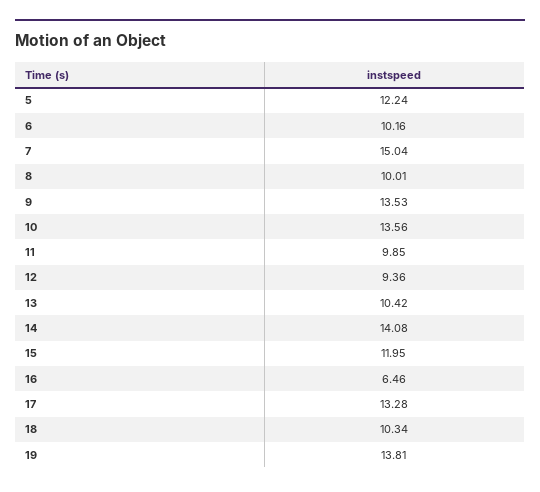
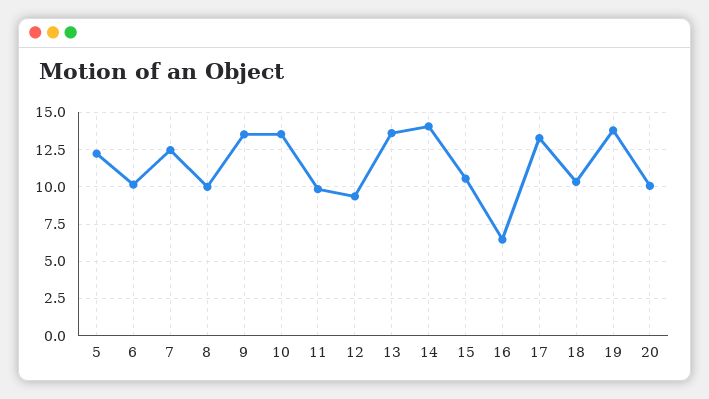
7: 15.04 -> 12.5
13: 10.42 -> 13.5
15: 11.95 -> 10.5
20: none -> 10

